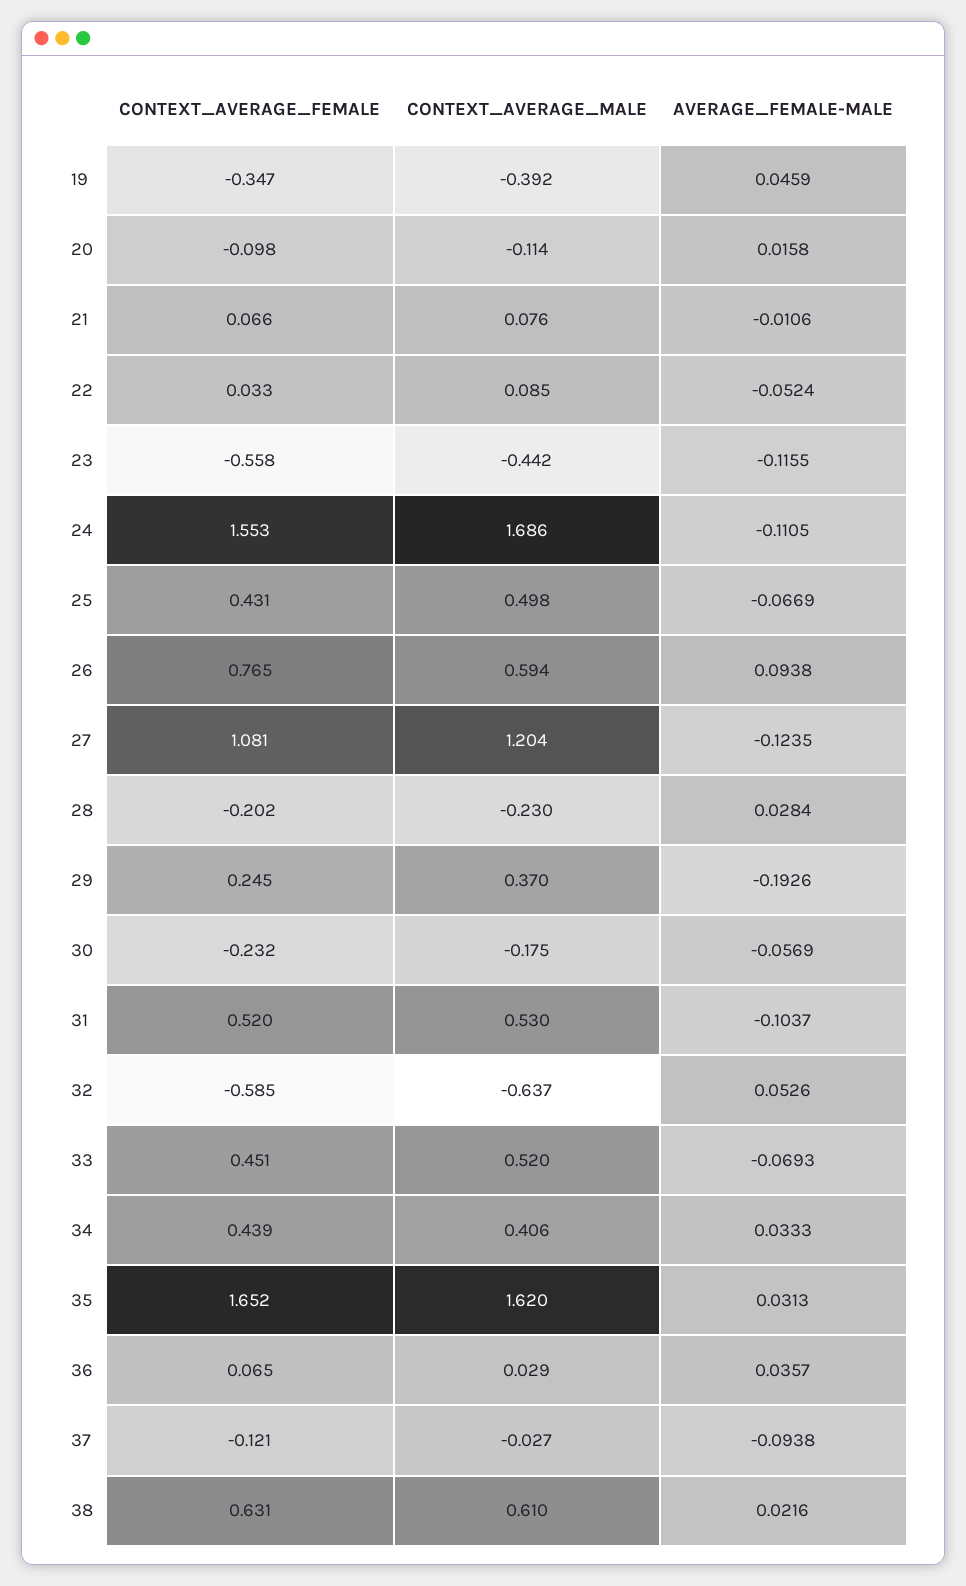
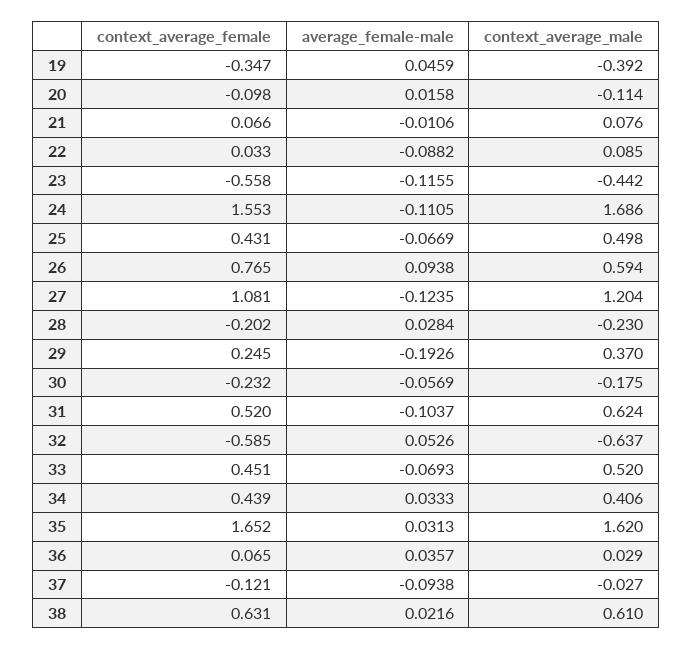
AVERAGE_FEMALE-MALE, 22: -0.0524 -> -0.0882
CONTEXT_AVERAGE_MALE, 31: 0.53 -> 0.624

